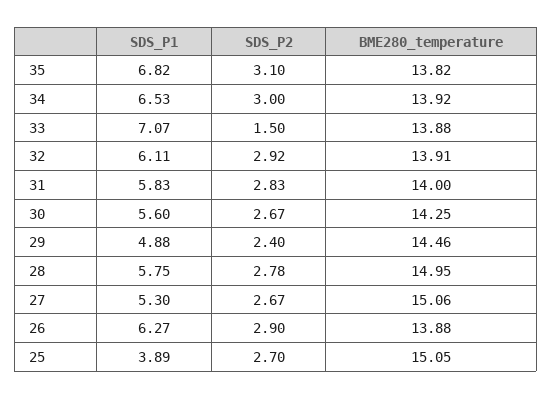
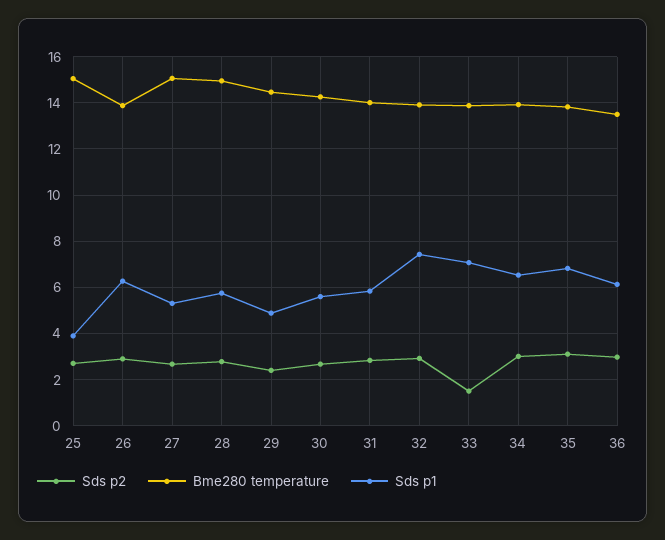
SDS_P1, 32: 6.11 -> 7.5
SDS_P2, 36: none -> 3
BME280_temperature, 36: none -> 13.5
SDS_P1, 36: none -> 6

